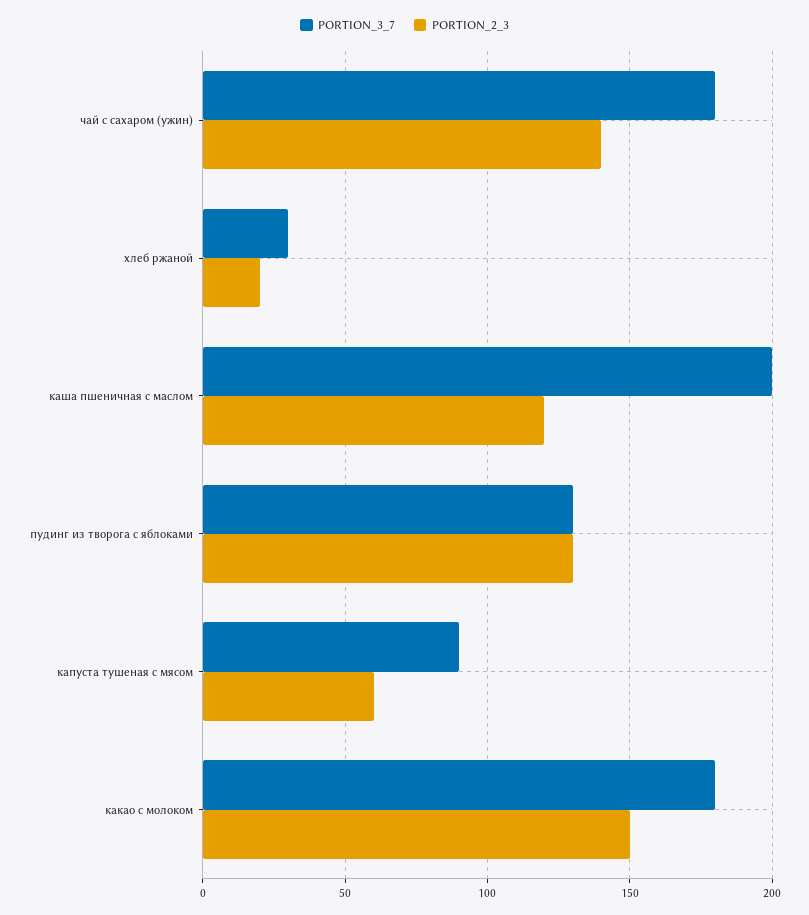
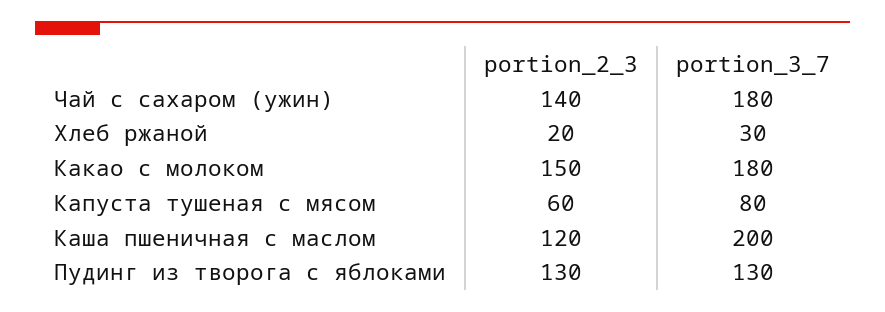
PORTION_3_7, капуста тушеная с мясом: 90 -> 80

